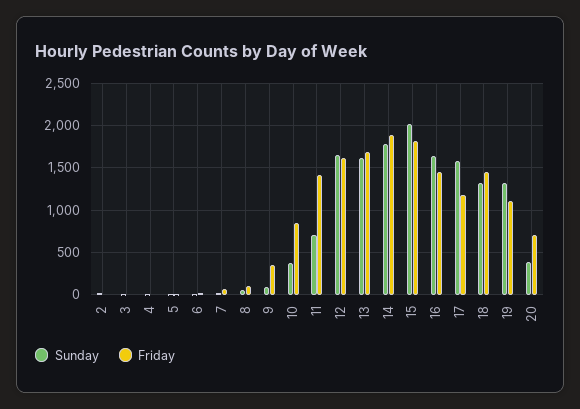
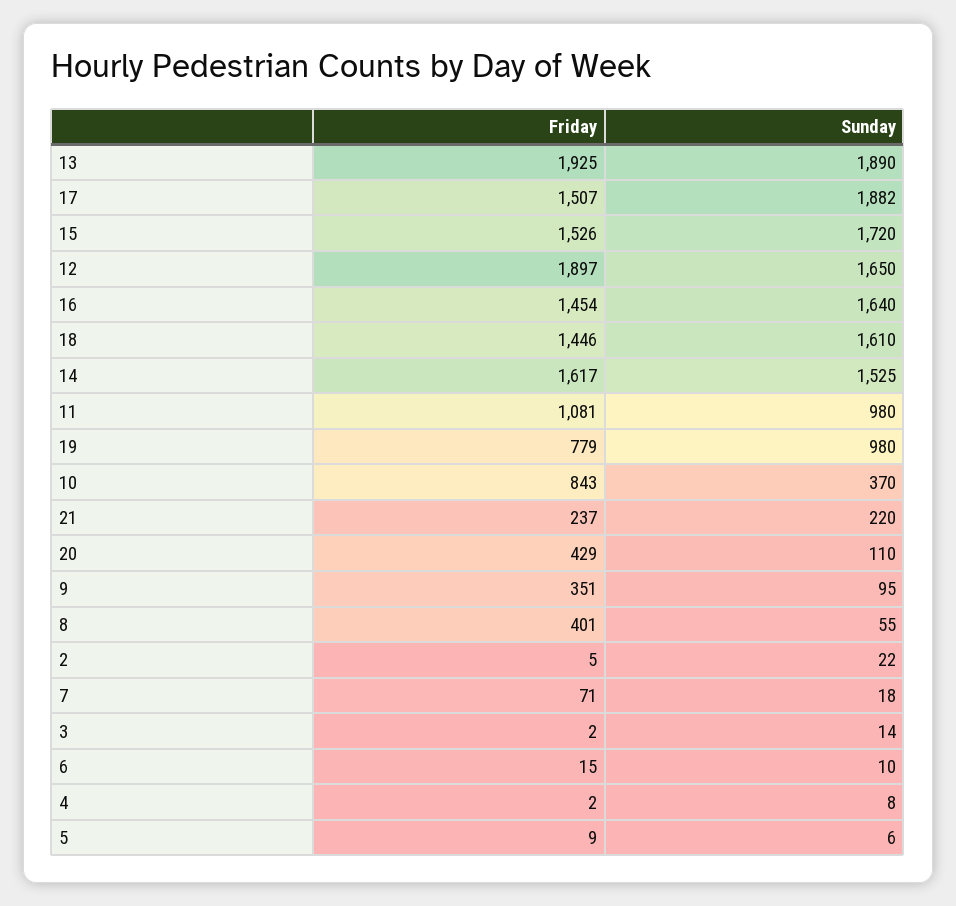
Friday, 8: 100 -> 401
Sunday, 11: 700 -> 980
Friday, 11: 1400 -> 1081
Friday, 12: 1600 -> 1897
Sunday, 13: 1600 -> 1890
Friday, 13: 1700 -> 1925
Sunday, 14: 1800 -> 1525
Friday, 14: 1900 -> 1617
Sunday, 15: 2000 -> 1720
Friday, 15: 1800 -> 1526
Sunday, 17: 1600 -> 1882
Friday, 17: 1200 -> 1507
Sunday, 18: 1300 -> 1610
Sunday, 19: 1300 -> 980
Friday, 19: 1100 -> 779
Sunday, 20: 400 -> 110
Friday, 20: 700 -> 429
Friday, 21: none -> 237
Sunday, 21: none -> 220

